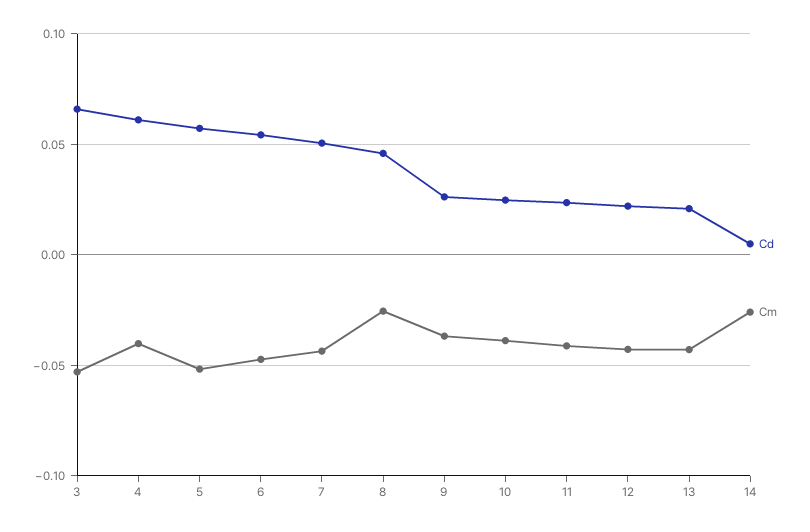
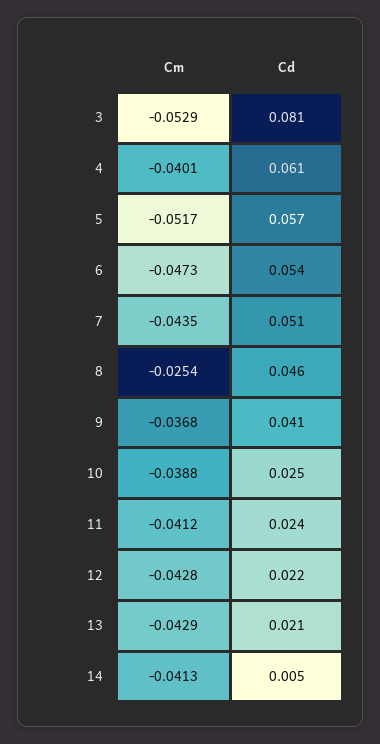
Cd, 3: 0.065 -> 0.081
Cd, 9: 0.025 -> 0.041
Cm, 14: -0.025 -> -0.0413

